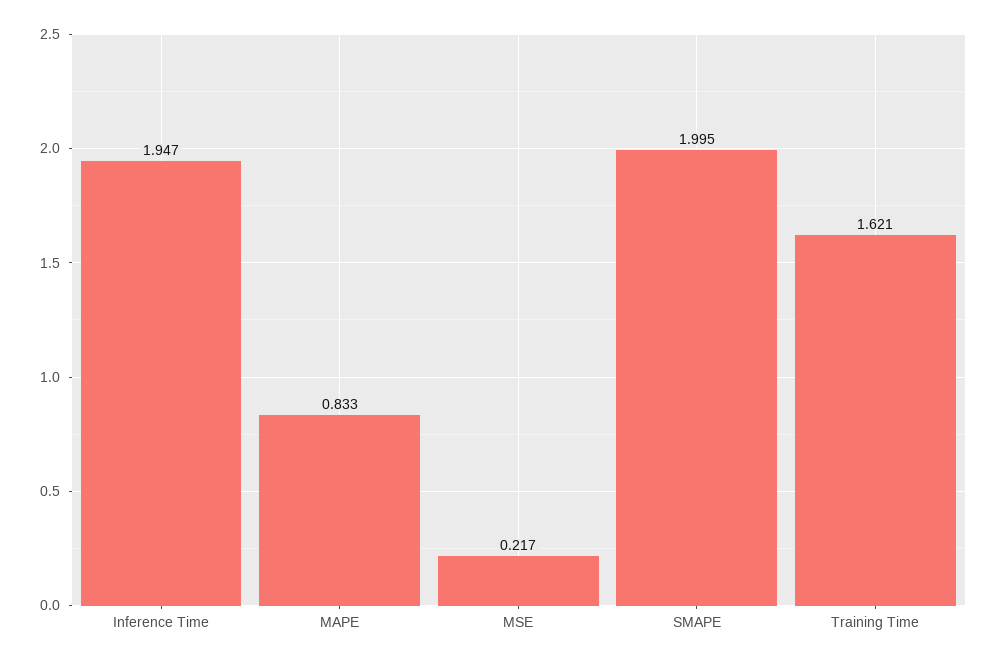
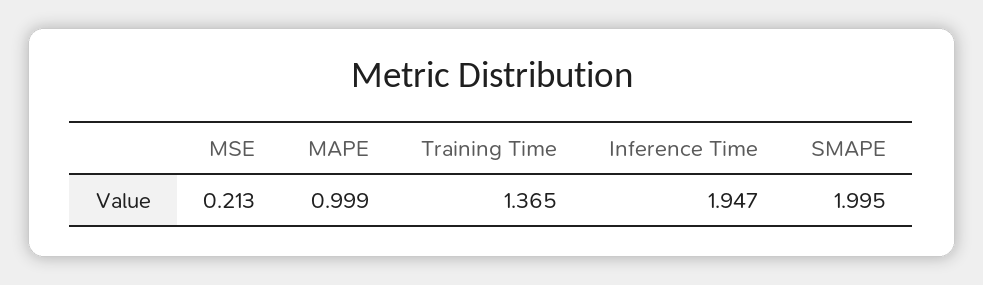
MAPE: 0.833 -> 0.999
MSE: 0.217 -> 0.213
Training Time: 1.621 -> 1.365

